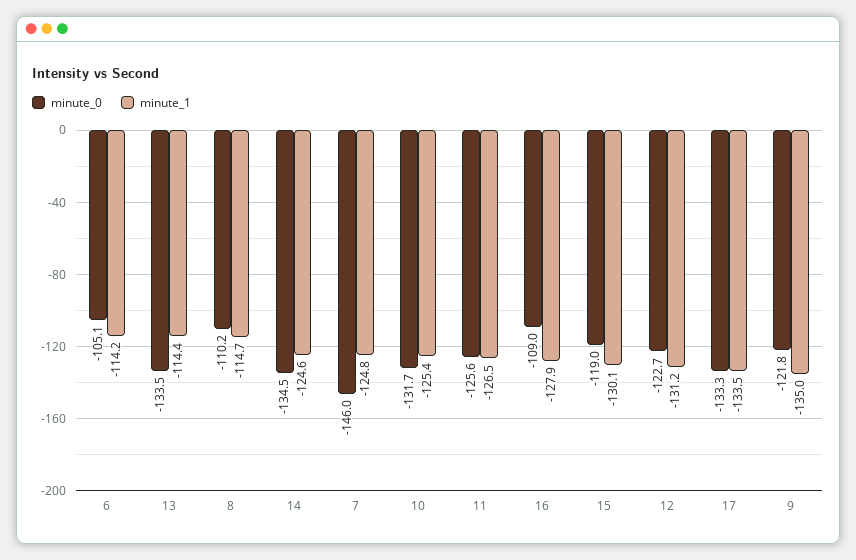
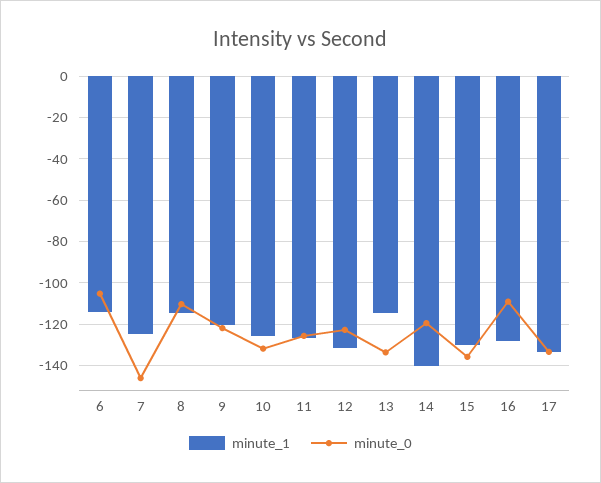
minute_0, 14: -134.5 -> -120
minute_1, 14: -124.6 -> -140
minute_0, 15: -119 -> -135
minute_1, 9: -135 -> -120

